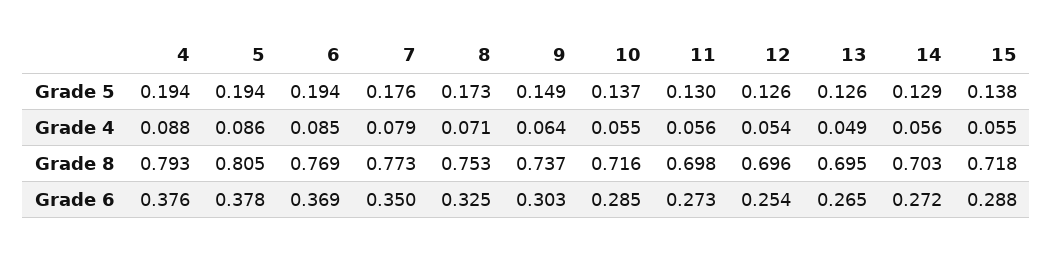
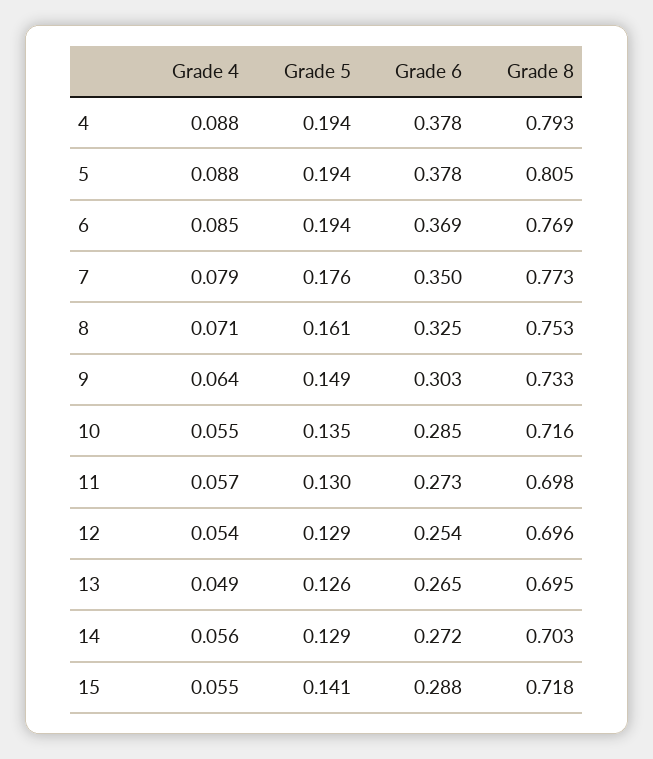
8, Grade 5: 0.173 -> 0.161
10, Grade 5: 0.137 -> 0.135
12, Grade 5: 0.126 -> 0.129
15, Grade 5: 0.138 -> 0.141
5, Grade 4: 0.086 -> 0.088
11, Grade 4: 0.056 -> 0.057
9, Grade 8: 0.737 -> 0.733
4, Grade 6: 0.376 -> 0.378

